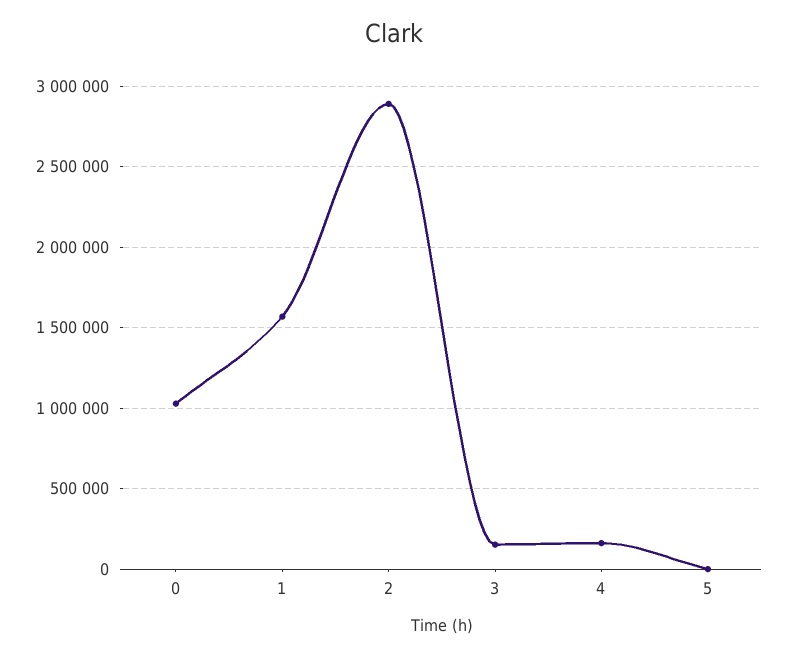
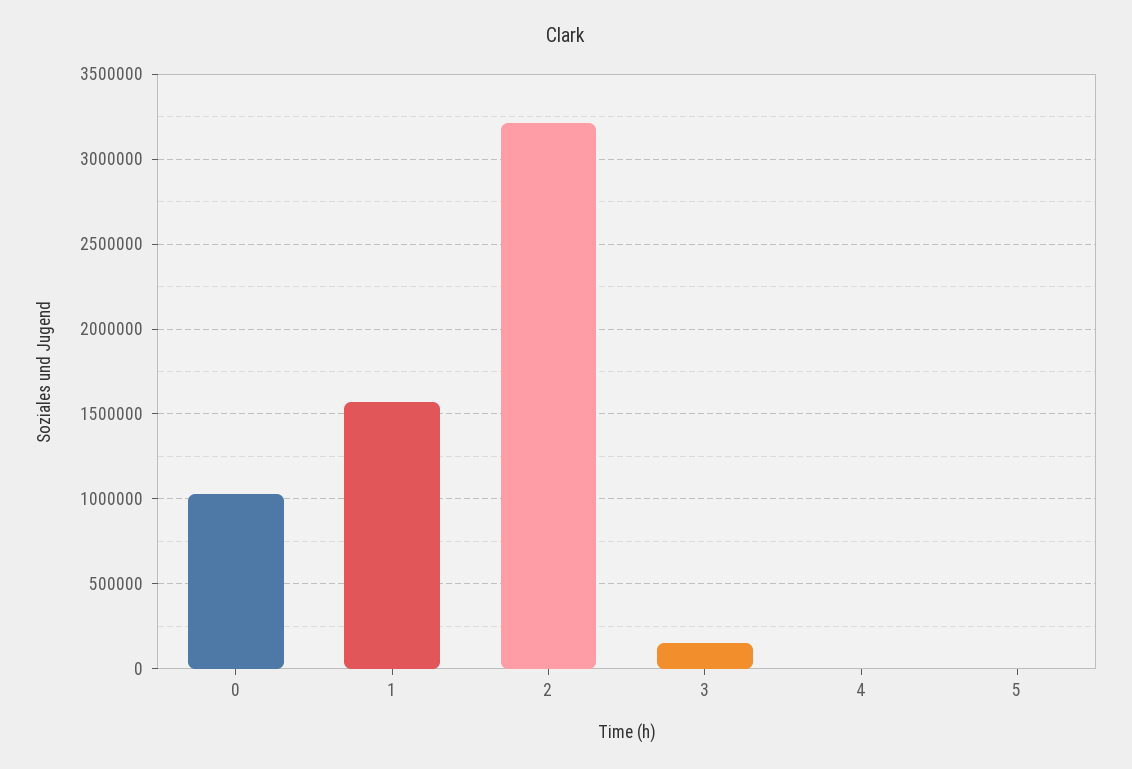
2: 2900000 -> 3200000
4: 150000 -> 0

